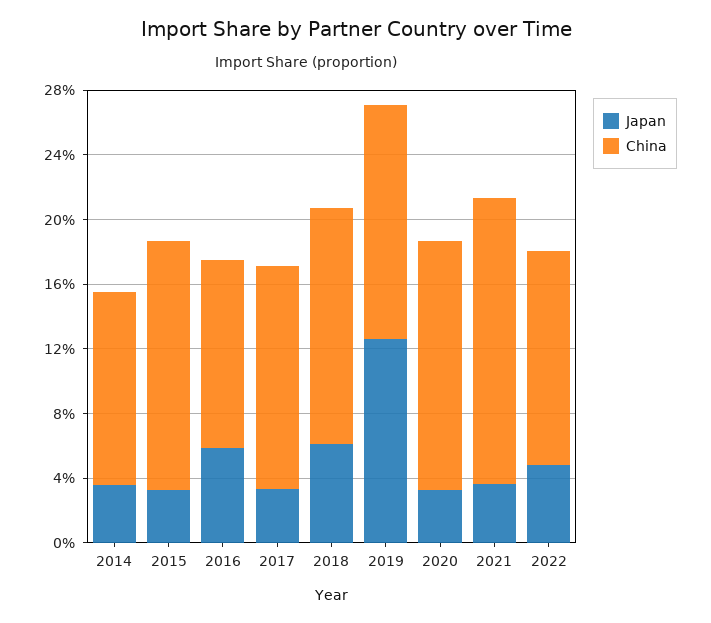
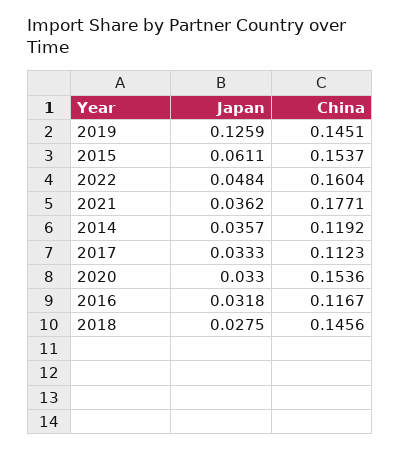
Japan, 2015: 0.03 -> 0.0611
Japan, 2016: 0.06 -> 0.0318
China, 2017: 0.14 -> 0.1123
Japan, 2018: 0.06 -> 0.0275
China, 2022: 0.13 -> 0.1604

